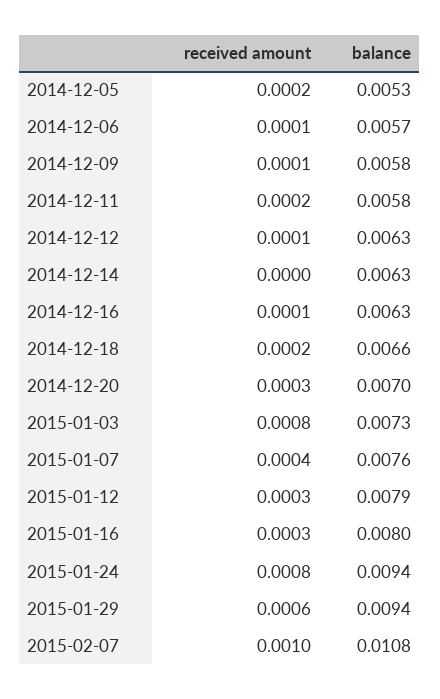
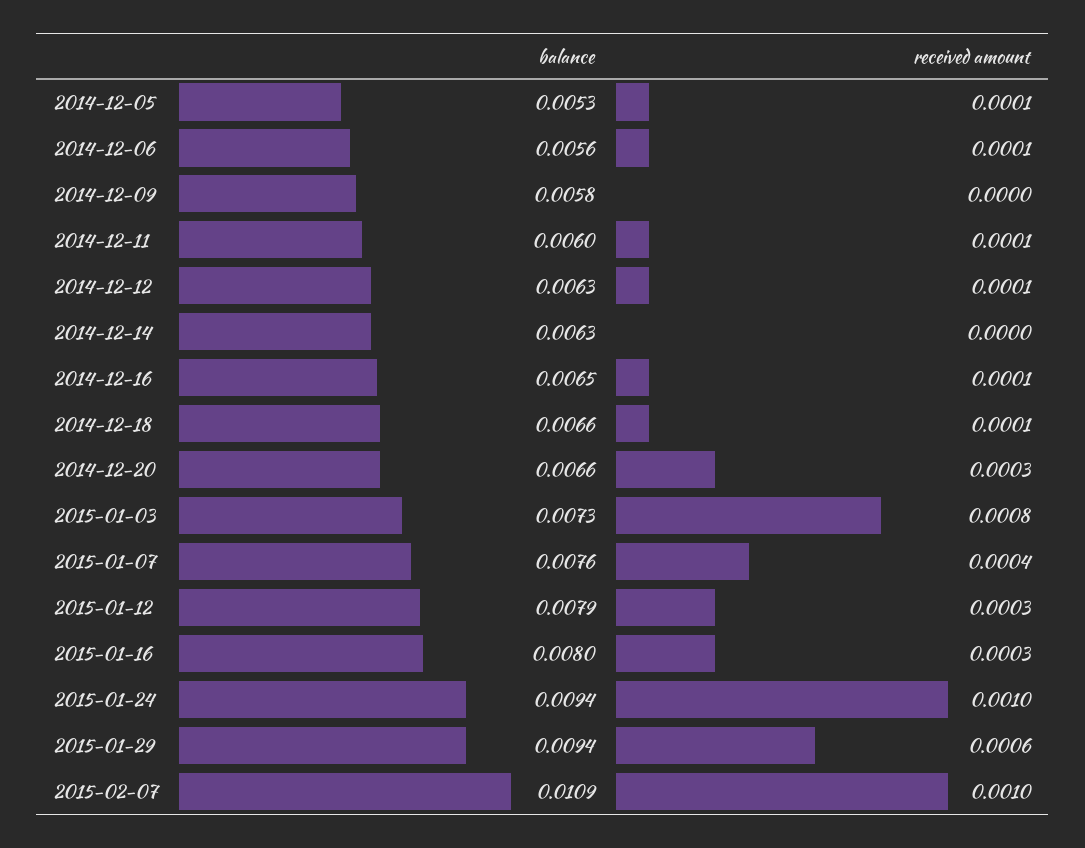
received amount, 2014-12-05: 0.0002 -> 0.0001
balance, 2014-12-06: 0.0057 -> 0.0056
received amount, 2014-12-09: 0.0001 -> 0
received amount, 2014-12-11: 0.0002 -> 0.0001
balance, 2014-12-11: 0.0058 -> 0.006
balance, 2014-12-16: 0.0063 -> 0.0065
received amount, 2014-12-18: 0.0002 -> 0.0001
balance, 2014-12-20: 0.007 -> 0.0066
received amount, 2015-01-24: 0.0008 -> 0.001
balance, 2015-02-07: 0.0108 -> 0.0109

